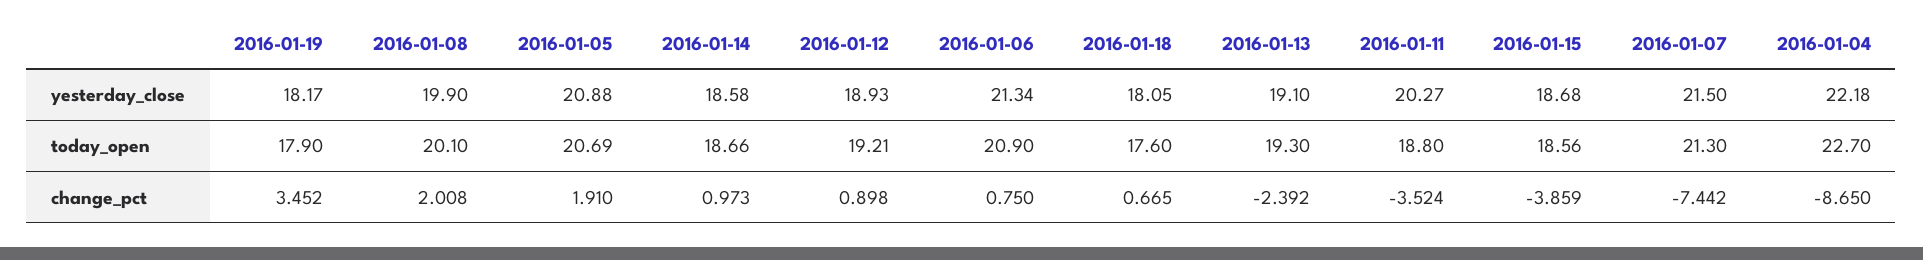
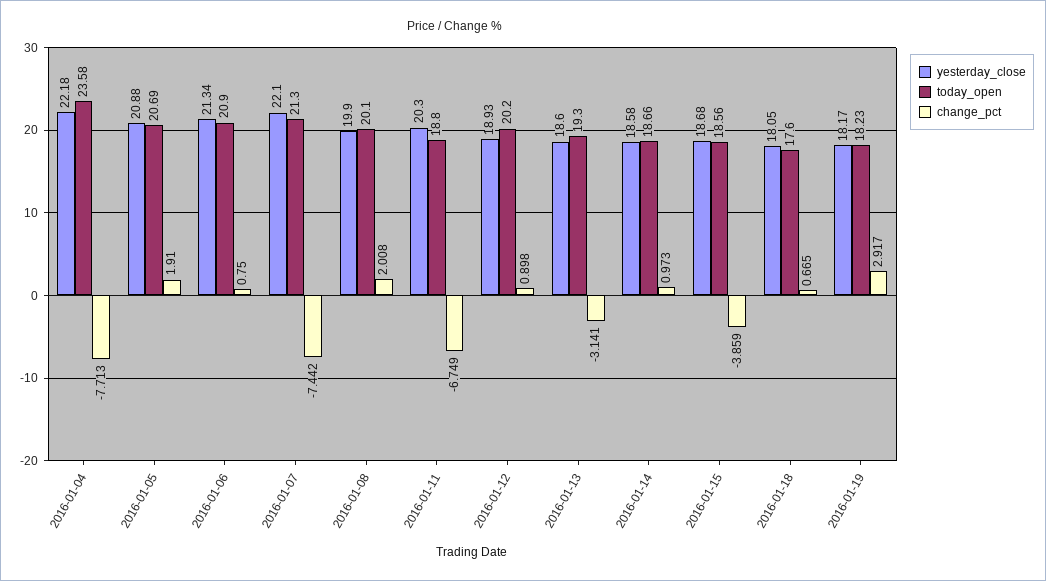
yesterday_close, 2016-01-13: 19.1 -> 18.6
yesterday_close, 2016-01-11: 20.27 -> 20.3
yesterday_close, 2016-01-07: 21.5 -> 22.1
today_open, 2016-01-19: 17.9 -> 18.23
today_open, 2016-01-12: 19.21 -> 20.2
today_open, 2016-01-04: 22.7 -> 23.58
change_pct, 2016-01-19: 3.452 -> 2.917
change_pct, 2016-01-13: -2.392 -> -3.141
change_pct, 2016-01-11: -3.524 -> -6.749
change_pct, 2016-01-04: -8.65 -> -7.713

